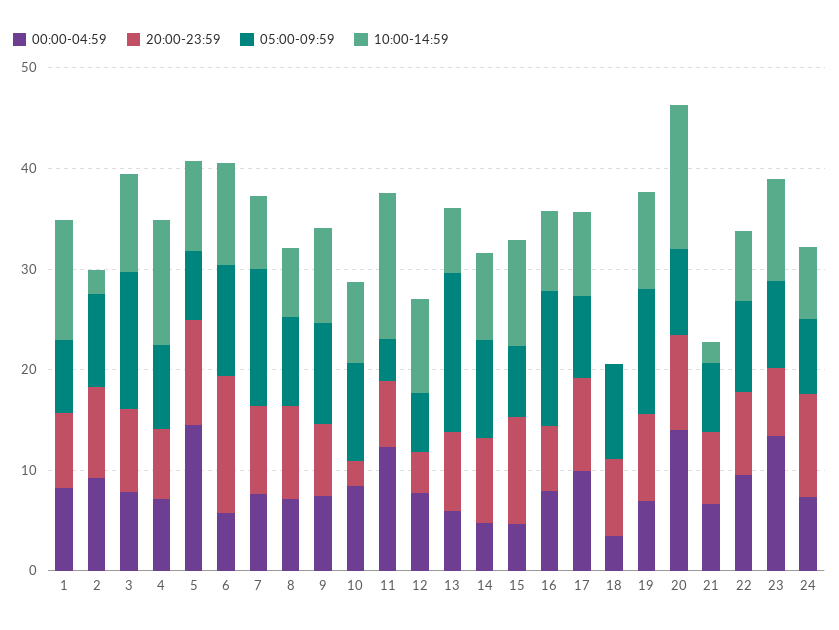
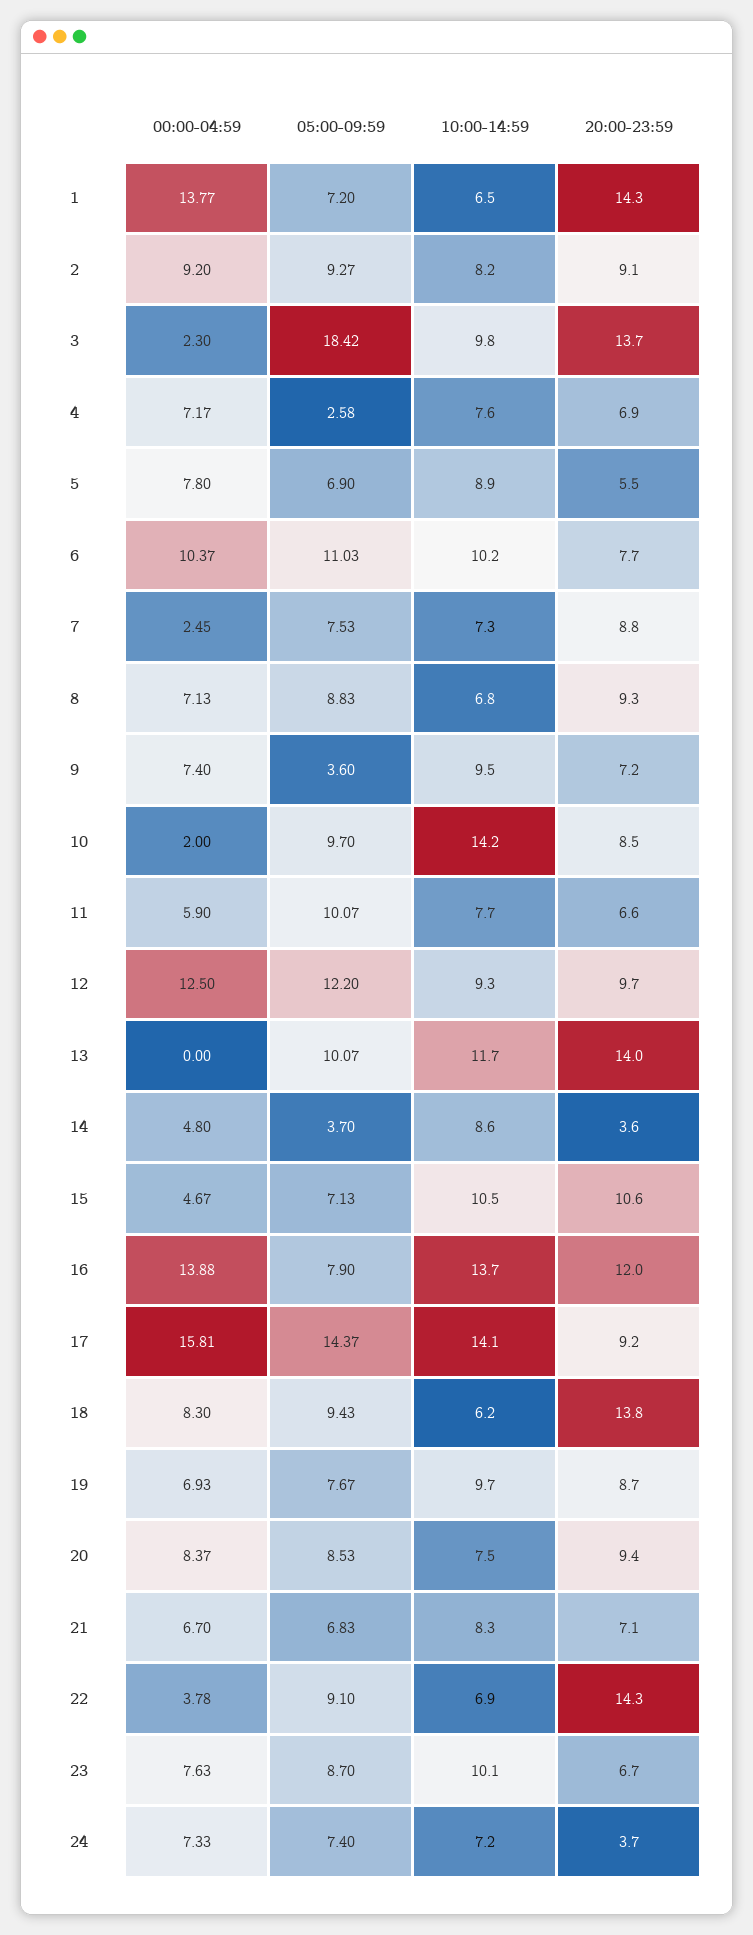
00:00-04:59, 1: 8 -> 13.77
20:00-23:59, 1: 8 -> 14.3
10:00-14:59, 1: 12 -> 6.5
10:00-14:59, 2: 2 -> 8.2
00:00-04:59, 3: 8 -> 2.3
20:00-23:59, 3: 8 -> 13.7
05:00-09:59, 3: 14 -> 18.42
05:00-09:59, 4: 8 -> 2.58
10:00-14:59, 4: 12 -> 7.6
00:00-04:59, 5: 14 -> 7.8
20:00-23:59, 5: 10 -> 5.5
00:00-04:59, 6: 6 -> 10.37
20:00-23:59, 6: 14 -> 7.7
00:00-04:59, 7: 8 -> 2.45
05:00-09:59, 7: 14 -> 7.53
05:00-09:59, 9: 10 -> 3.6
00:00-04:59, 10: 8 -> 2
20:00-23:59, 10: 2 -> 8.5
10:00-14:59, 10: 8 -> 14.2
00:00-04:59, 11: 12 -> 5.9
05:00-09:59, 11: 4 -> 10.07
10:00-14:59, 11: 14 -> 7.7
00:00-04:59, 12: 8 -> 12.5
20:00-23:59, 12: 4 -> 9.7
05:00-09:59, 12: 6 -> 12.2
00:00-04:59, 13: 6 -> 0
20:00-23:59, 13: 8 -> 14
05:00-09:59, 13: 16 -> 10.07
10:00-14:59, 13: 6 -> 11.7
20:00-23:59, 14: 8 -> 3.6
05:00-09:59, 14: 10 -> 3.7
00:00-04:59, 16: 8 -> 13.88
20:00-23:59, 16: 6 -> 12
05:00-09:59, 16: 14 -> 7.9
10:00-14:59, 16: 8 -> 13.7
00:00-04:59, 17: 10 -> 15.81
05:00-09:59, 17: 8 -> 14.37
10:00-14:59, 17: 8 -> 14.1
00:00-04:59, 18: 4 -> 8.3
20:00-23:59, 18: 8 -> 13.8
10:00-14:59, 18: 0 -> 6.2
05:00-09:59, 19: 12 -> 7.67
00:00-04:59, 20: 14 -> 8.37
10:00-14:59, 20: 14 -> 7.5
10:00-14:59, 21: 2 -> 8.3
00:00-04:59, 22: 10 -> 3.78
20:00-23:59, 22: 8 -> 14.3
00:00-04:59, 23: 14 -> 7.63
20:00-23:59, 24: 10 -> 3.7

